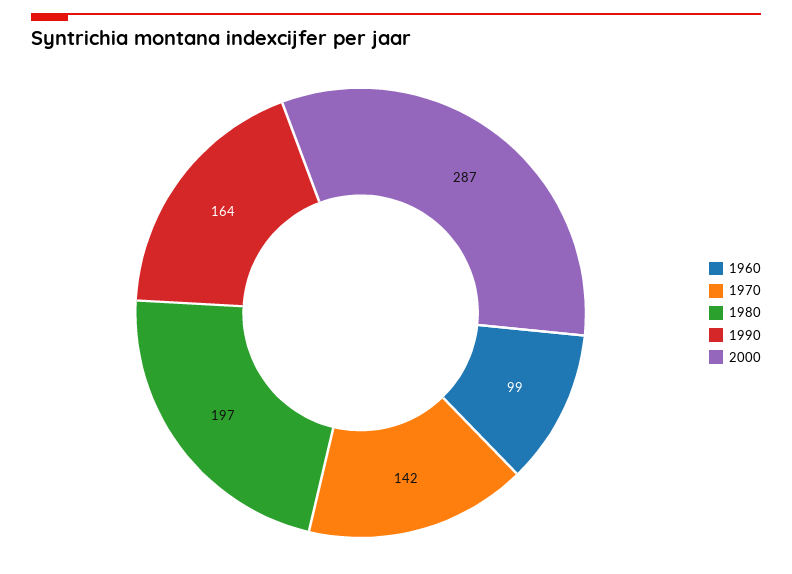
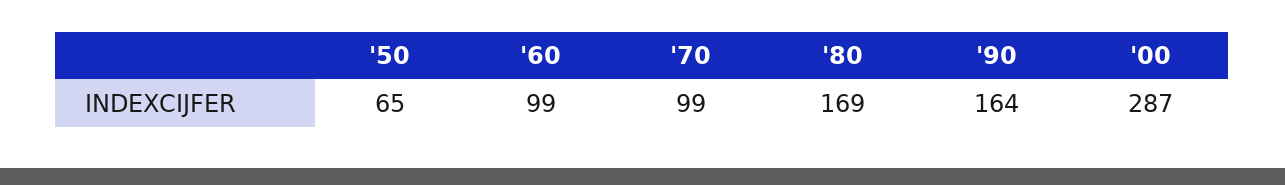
1970: 142 -> 99
1980: 197 -> 169
'50: none -> 65

